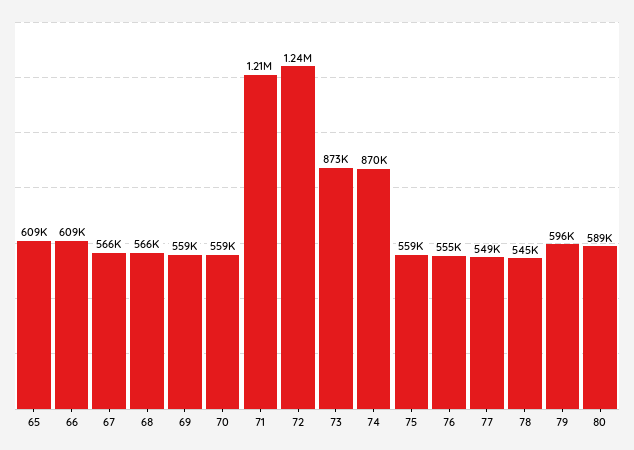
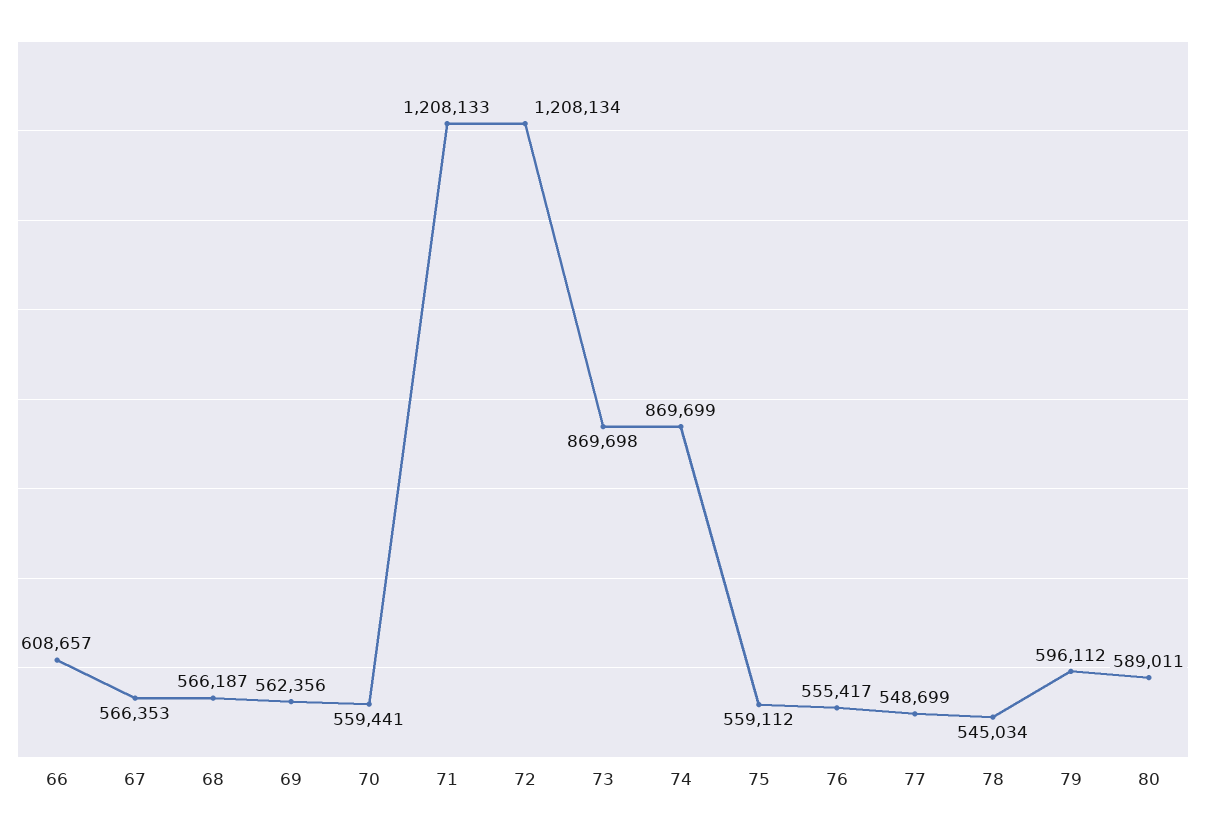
65: 609000 -> none
69: 559000 -> 562356
72: 1240000 -> 1208134
73: 873000 -> 869698

